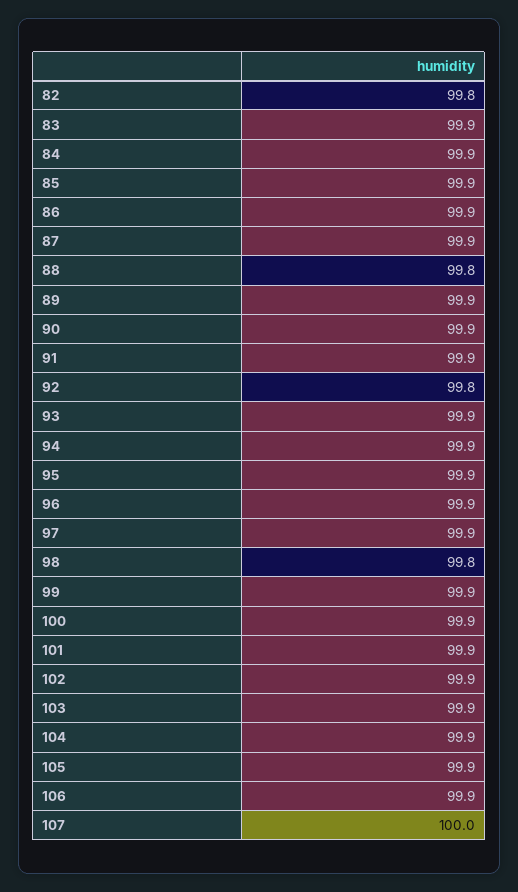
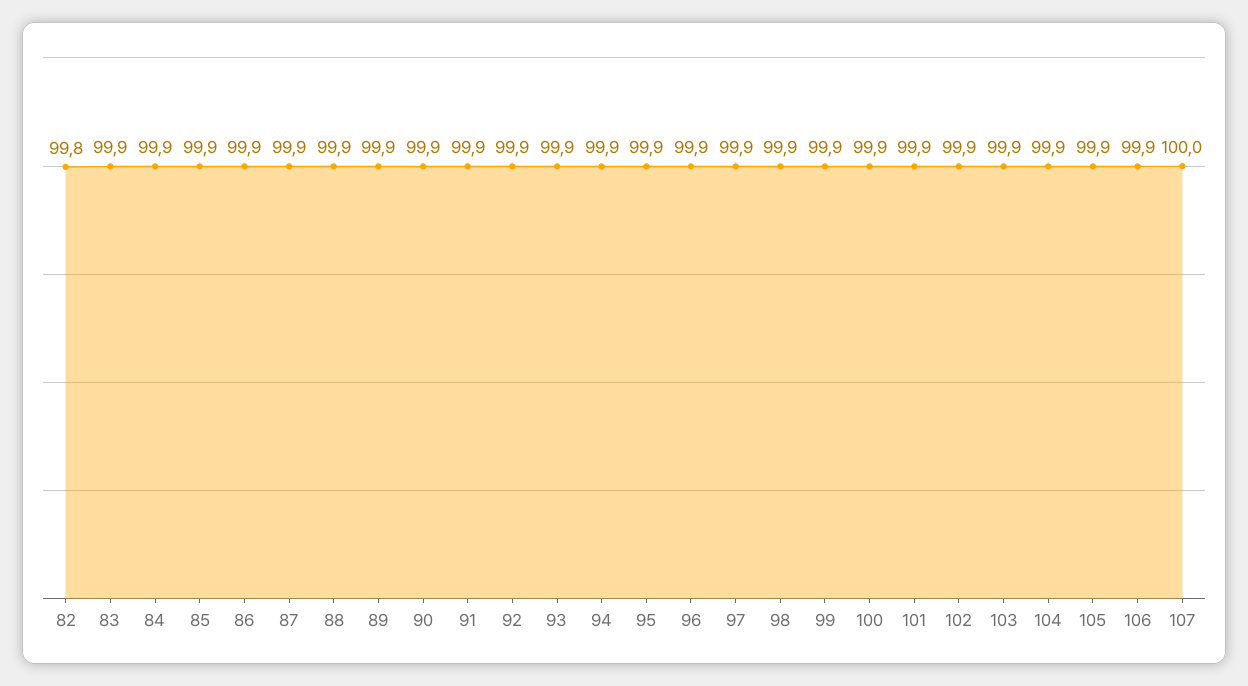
88: 99.8 -> 99.9
92: 99.8 -> 99.9
98: 99.8 -> 99.9

